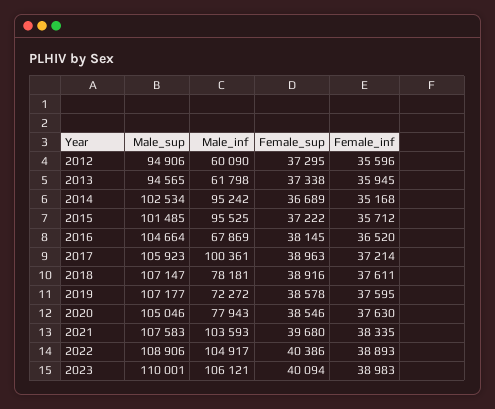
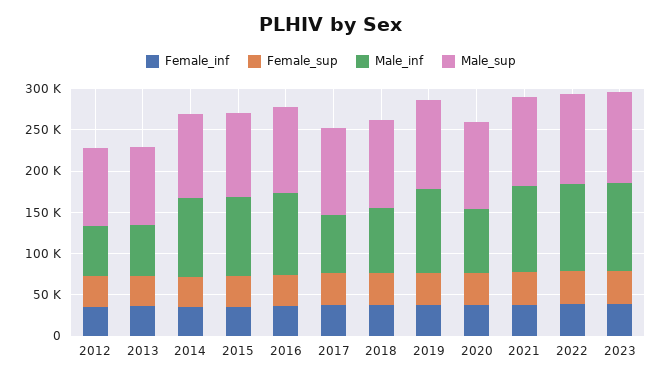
Male_inf, 2016: 67869 -> 100000
Male_inf, 2017: 100361 -> 70000
Male_inf, 2019: 72272 -> 100000

